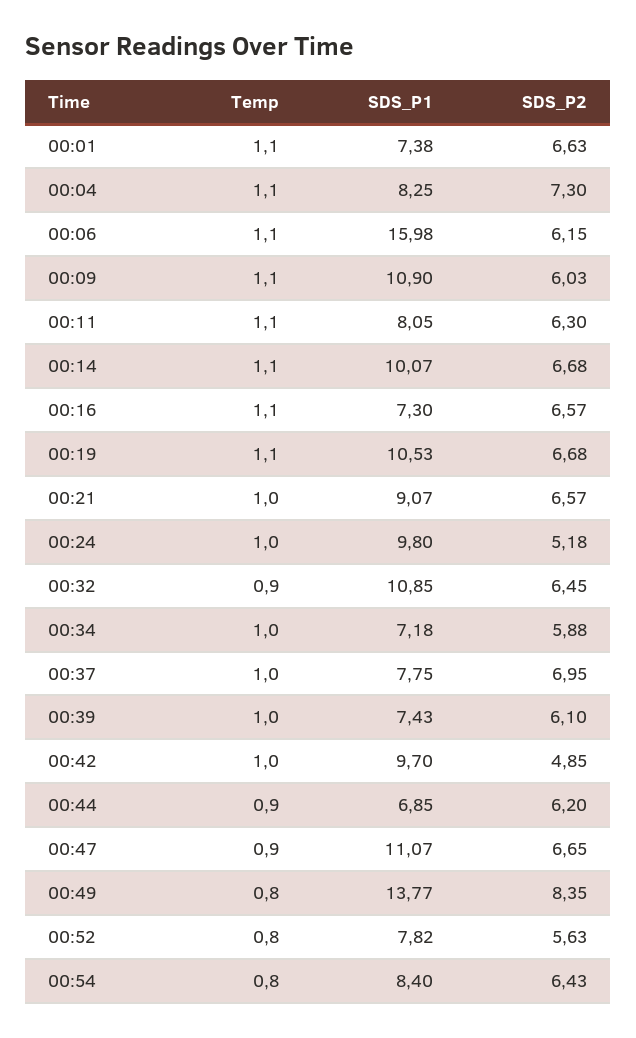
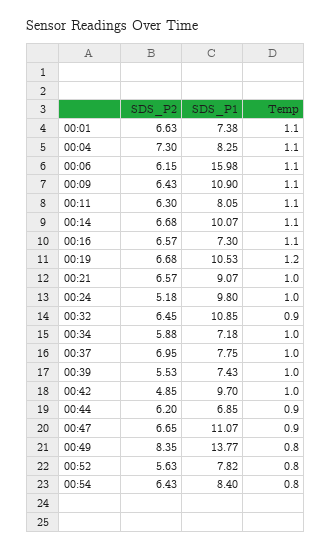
SDS_P2, 00:09: 6.03 -> 6.43
Temp, 00:19: 1.1 -> 1.2
SDS_P2, 00:39: 6.1 -> 5.53

